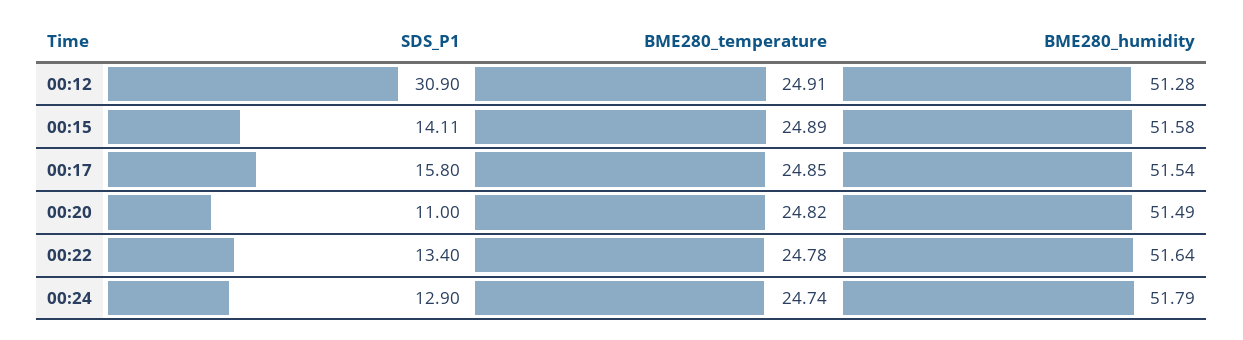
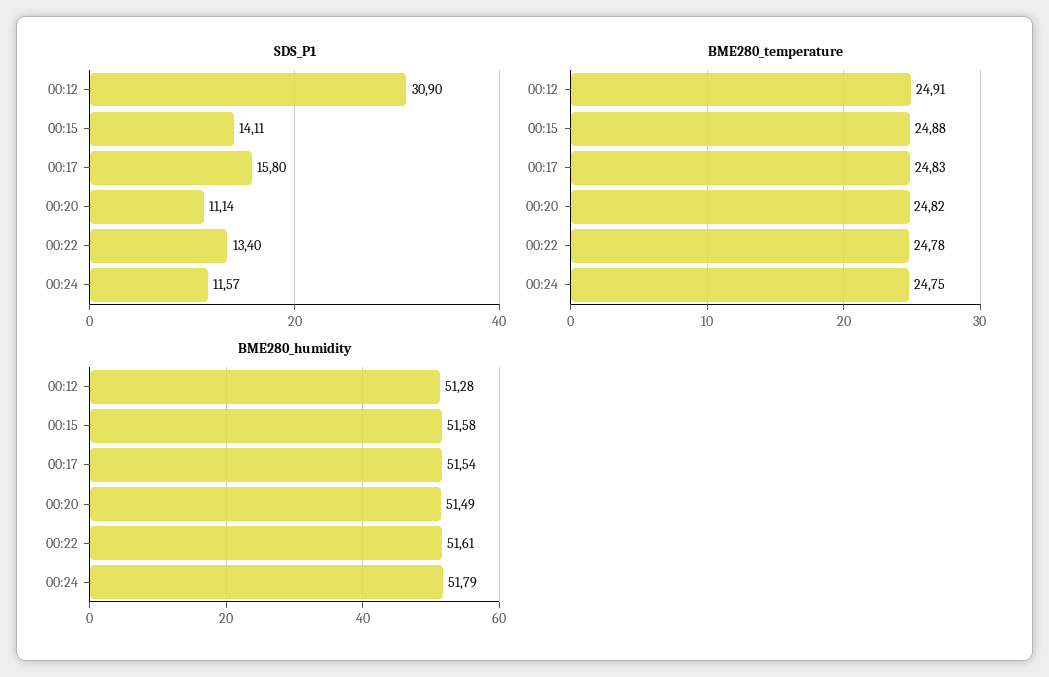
BME280_temperature, 00:15: 24.89 -> 24.88
BME280_temperature, 00:17: 24.85 -> 24.83
SDS_P1, 00:20: 11 -> 11.14
BME280_humidity, 00:22: 51.64 -> 51.61
SDS_P1, 00:24: 12.9 -> 11.57
BME280_temperature, 00:24: 24.74 -> 24.75

